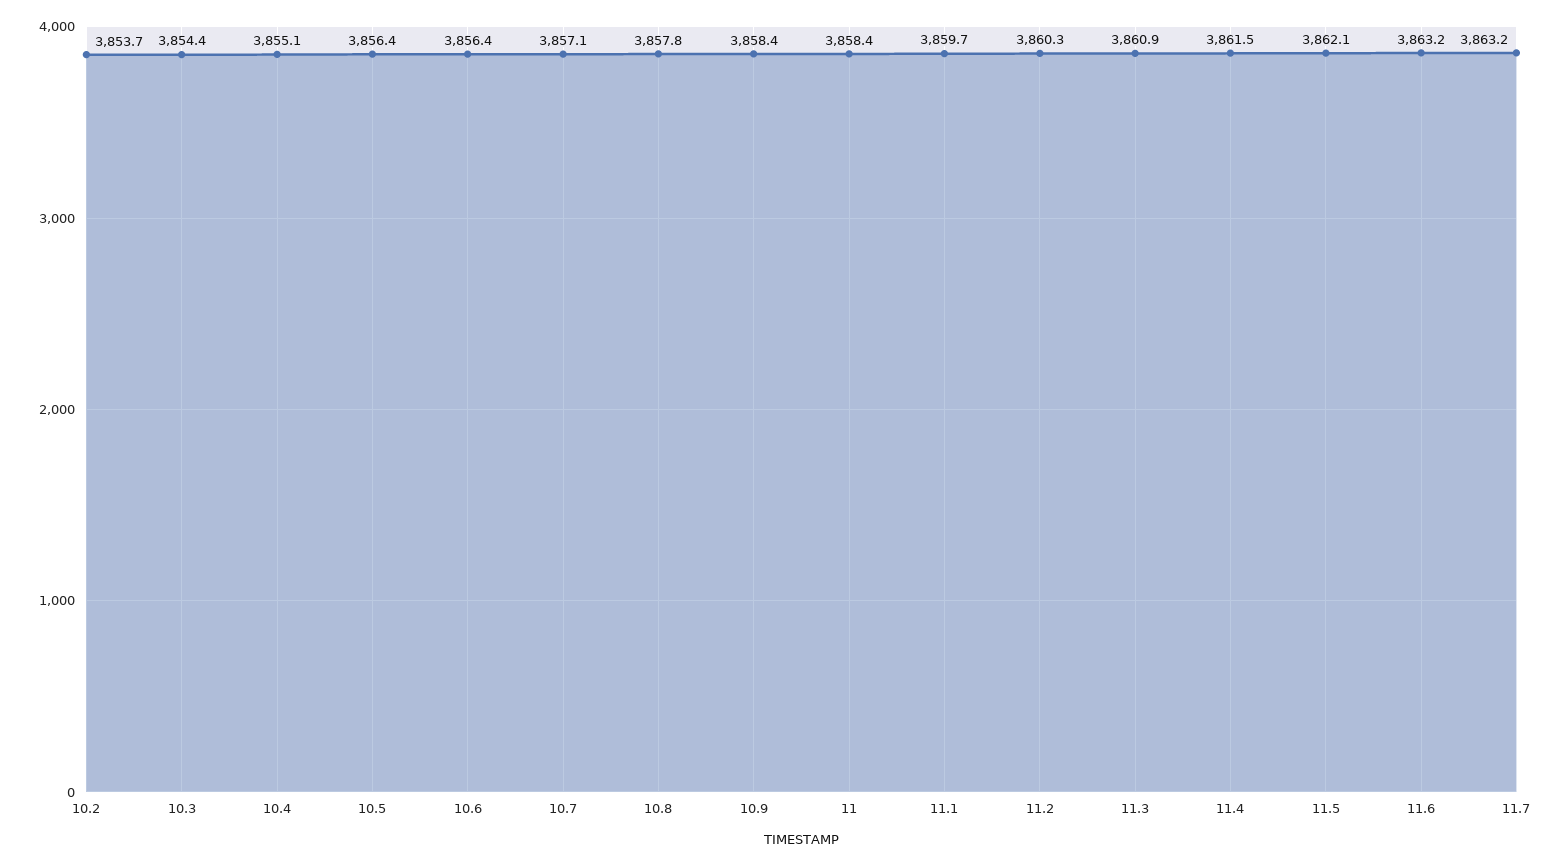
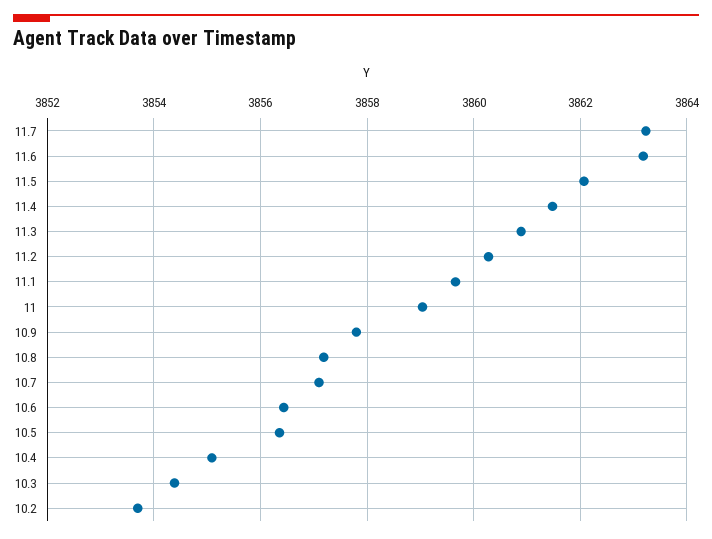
10.8: 3857.8 -> 3857.2
10.9: 3858.4 -> 3857.8
11: 3858.4 -> 3859

